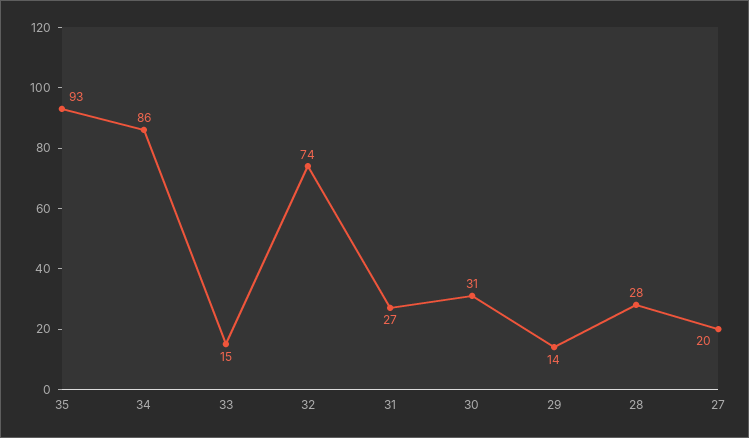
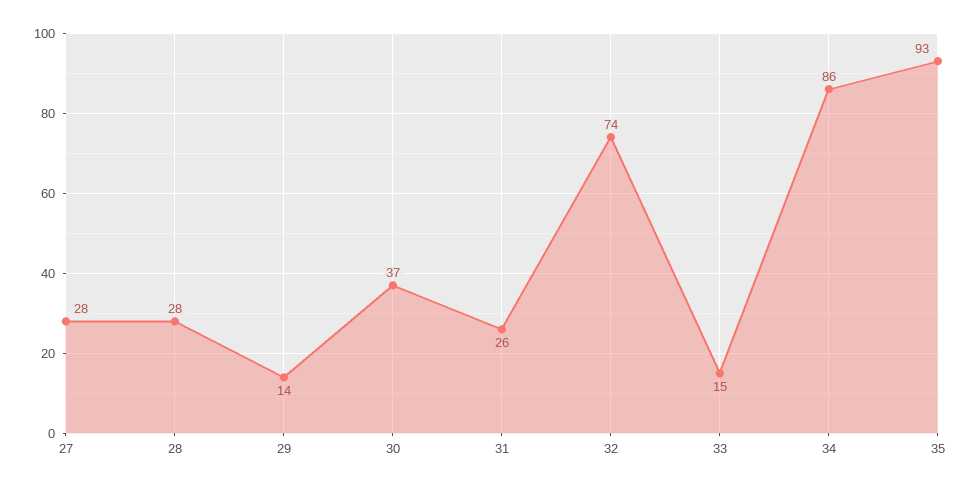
31: 27 -> 26
30: 31 -> 37
27: 20 -> 28

